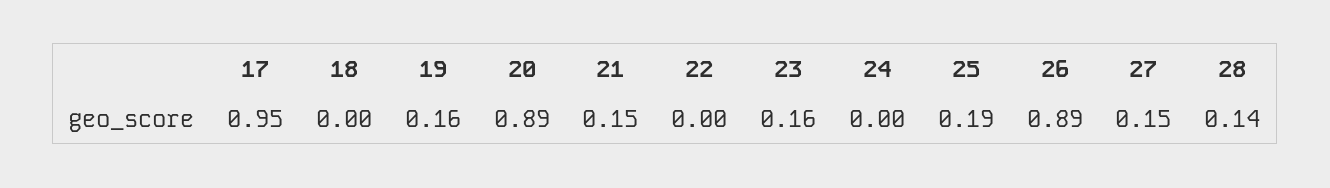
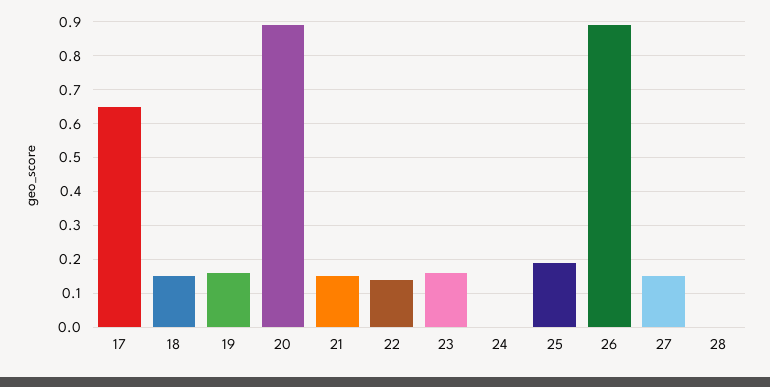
17: 0.95 -> 0.65
18: 0 -> 0.15
22: 0 -> 0.15
28: 0.14 -> 0

